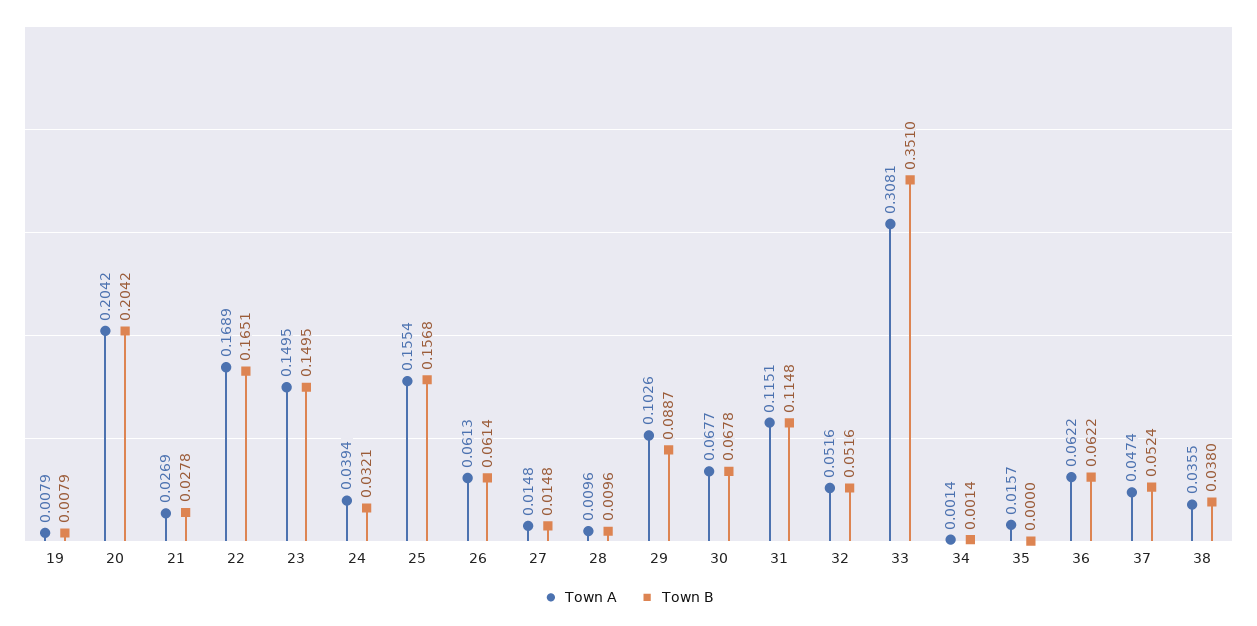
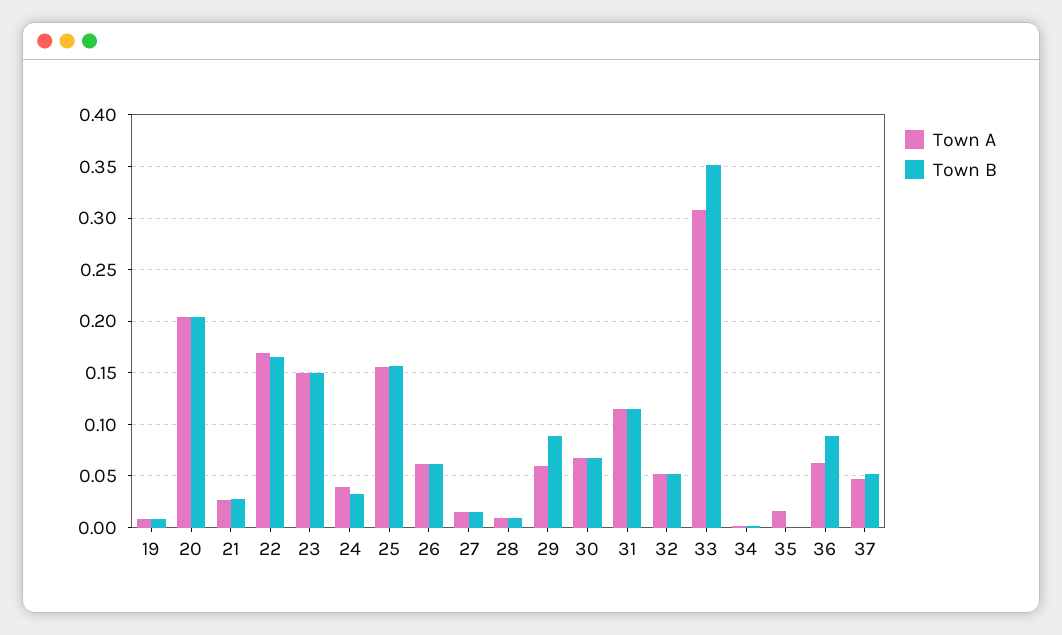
Town A, 29: 0.1026 -> 0.06
Town B, 36: 0.0622 -> 0.09
Town A, 38: 0.0355 -> none
Town B, 38: 0.038 -> none

